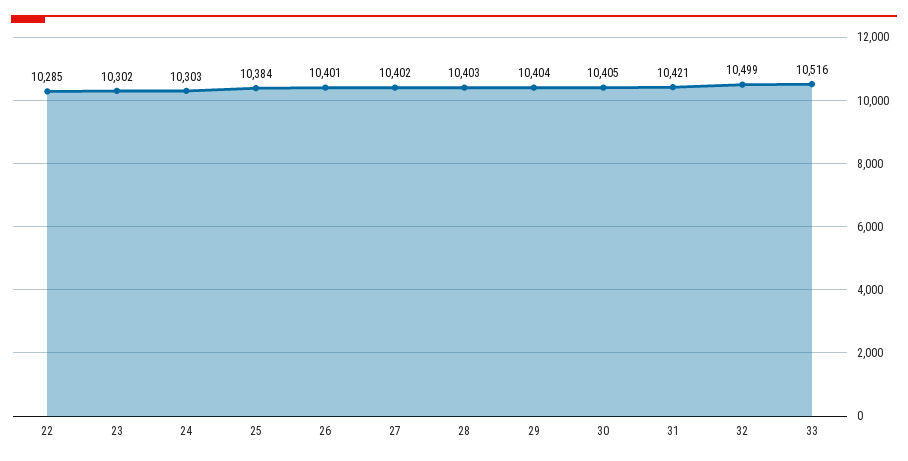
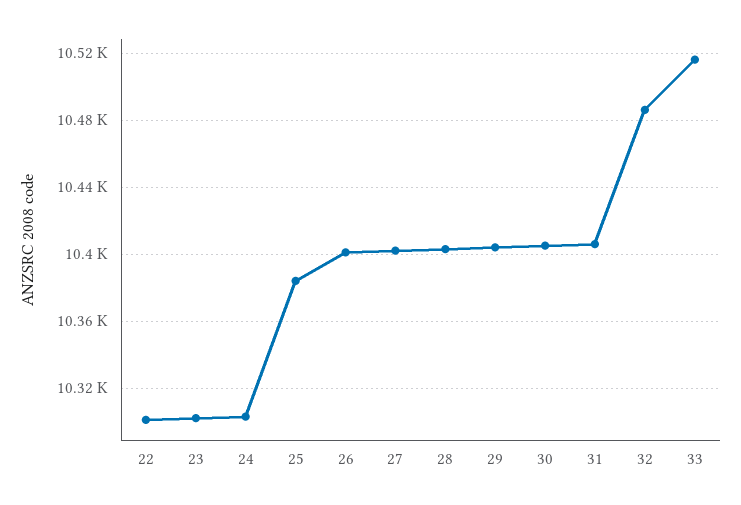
22: 10285 -> 10300
31: 10421 -> 10405
32: 10499 -> 10485

